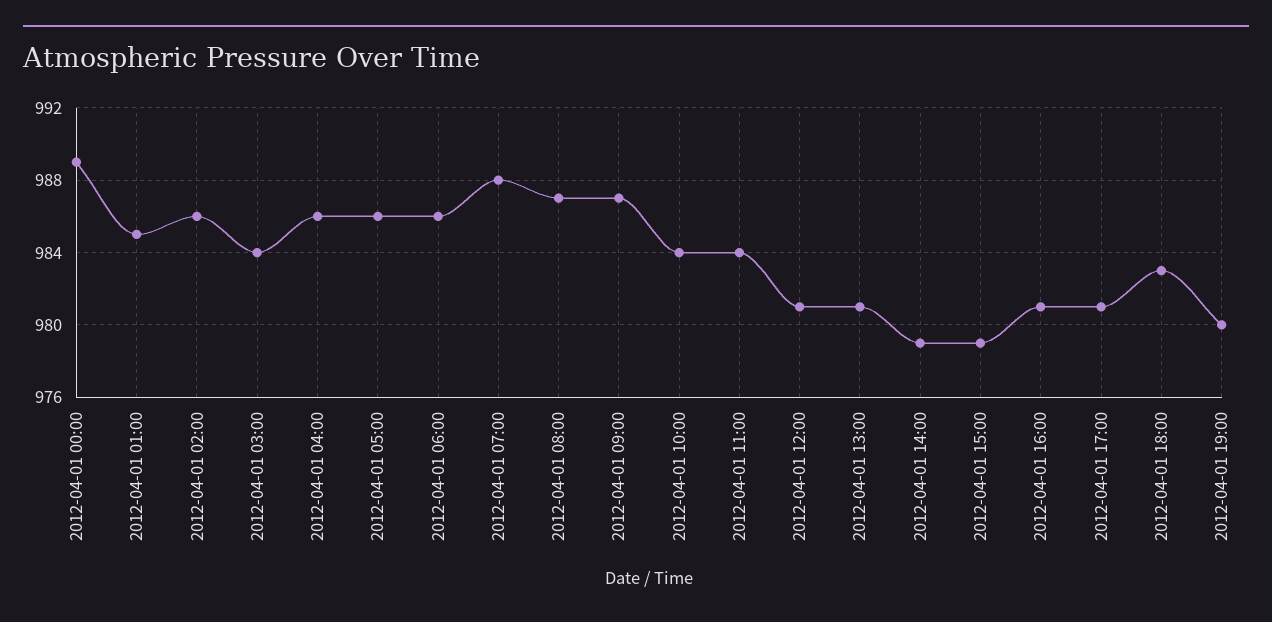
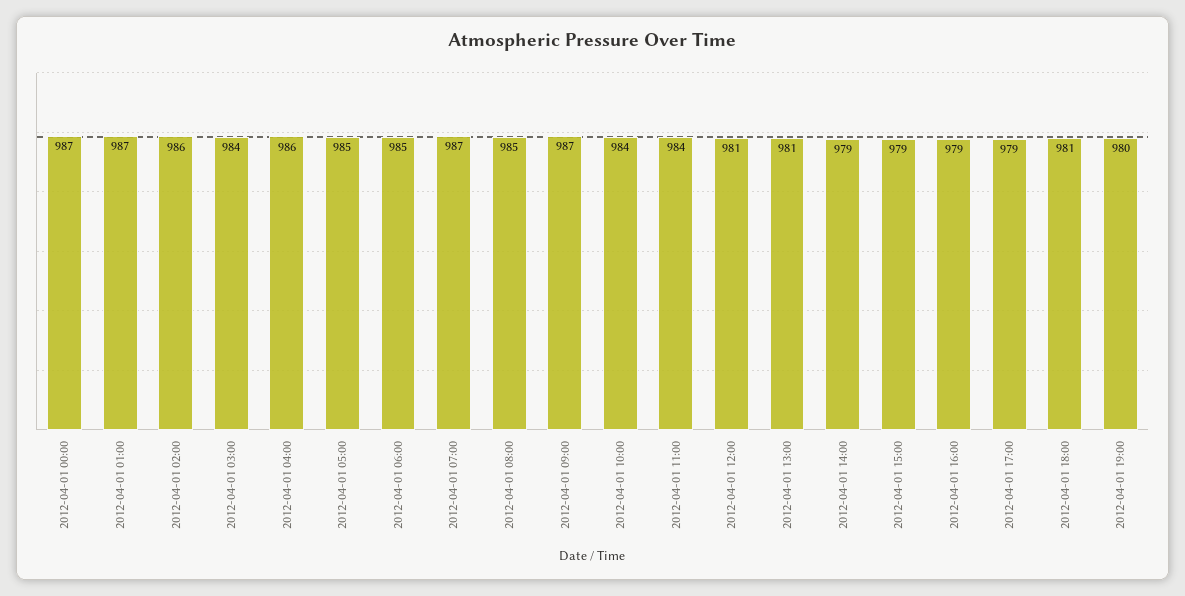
2012-04-01 00:00: 989 -> 987
2012-04-01 01:00: 985 -> 987
2012-04-01 05:00: 986 -> 985
2012-04-01 06:00: 986 -> 985
2012-04-01 07:00: 988 -> 987
2012-04-01 08:00: 987 -> 985
2012-04-01 16:00: 981 -> 979
2012-04-01 17:00: 981 -> 979
2012-04-01 18:00: 983 -> 981

